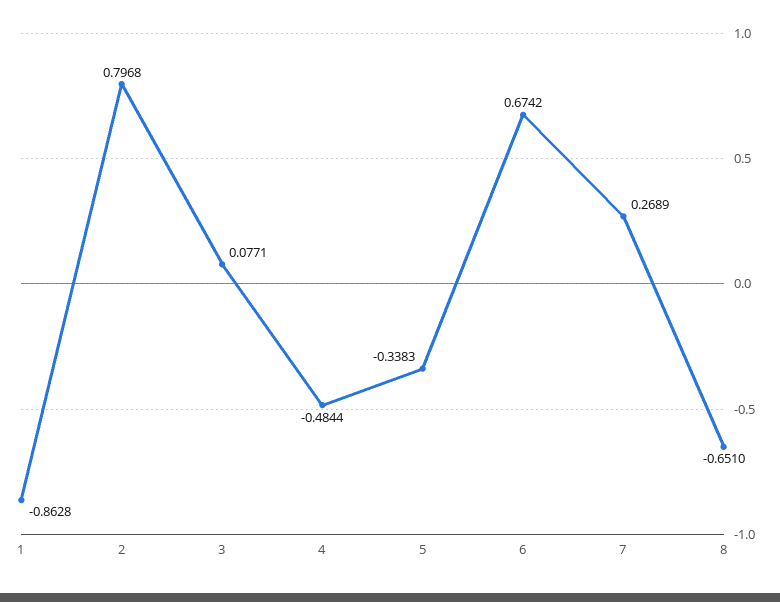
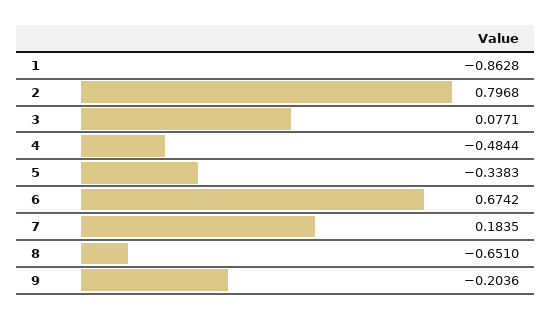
7: 0.2689 -> 0.1835
9: none -> -0.2036

